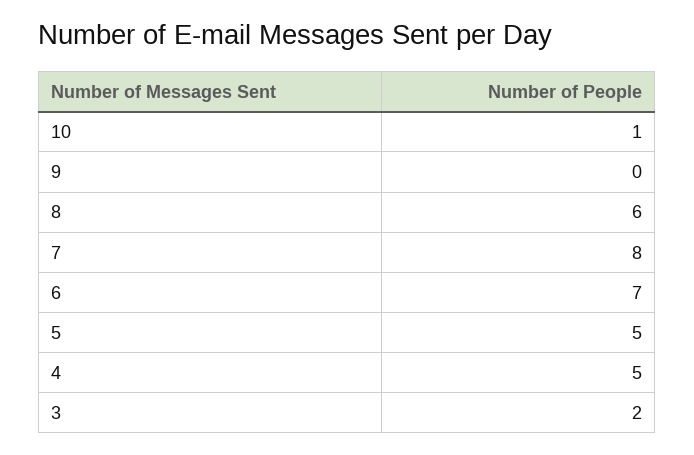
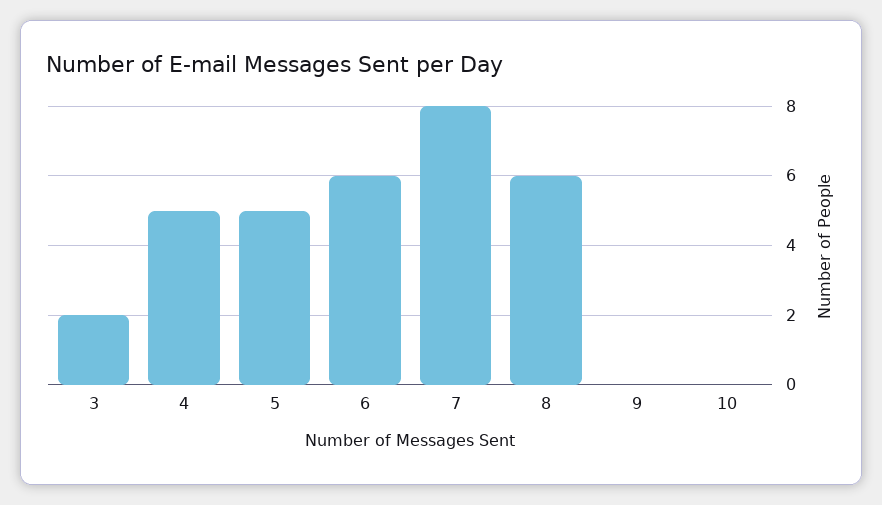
10: 1 -> 0
6: 7 -> 6

